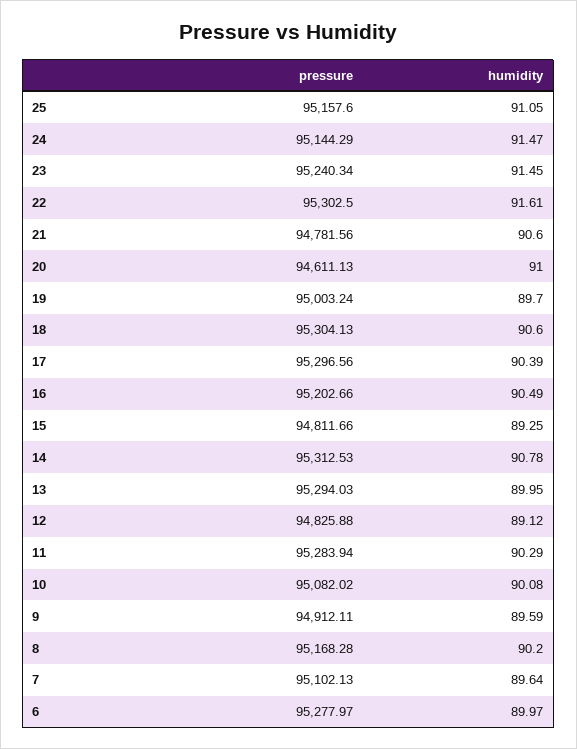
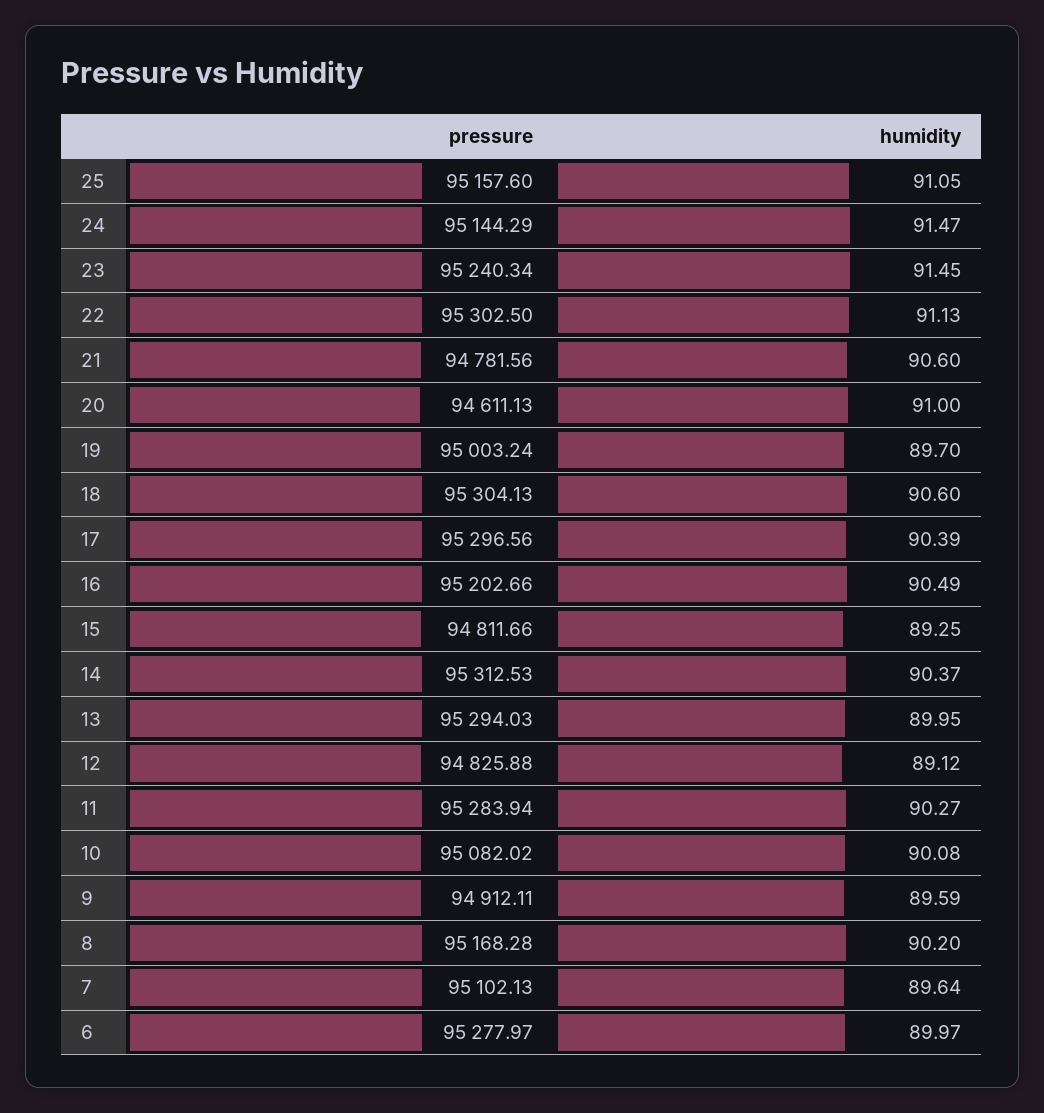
humidity, 22: 91.61 -> 91.13
humidity, 14: 90.78 -> 90.37
humidity, 11: 90.29 -> 90.27

